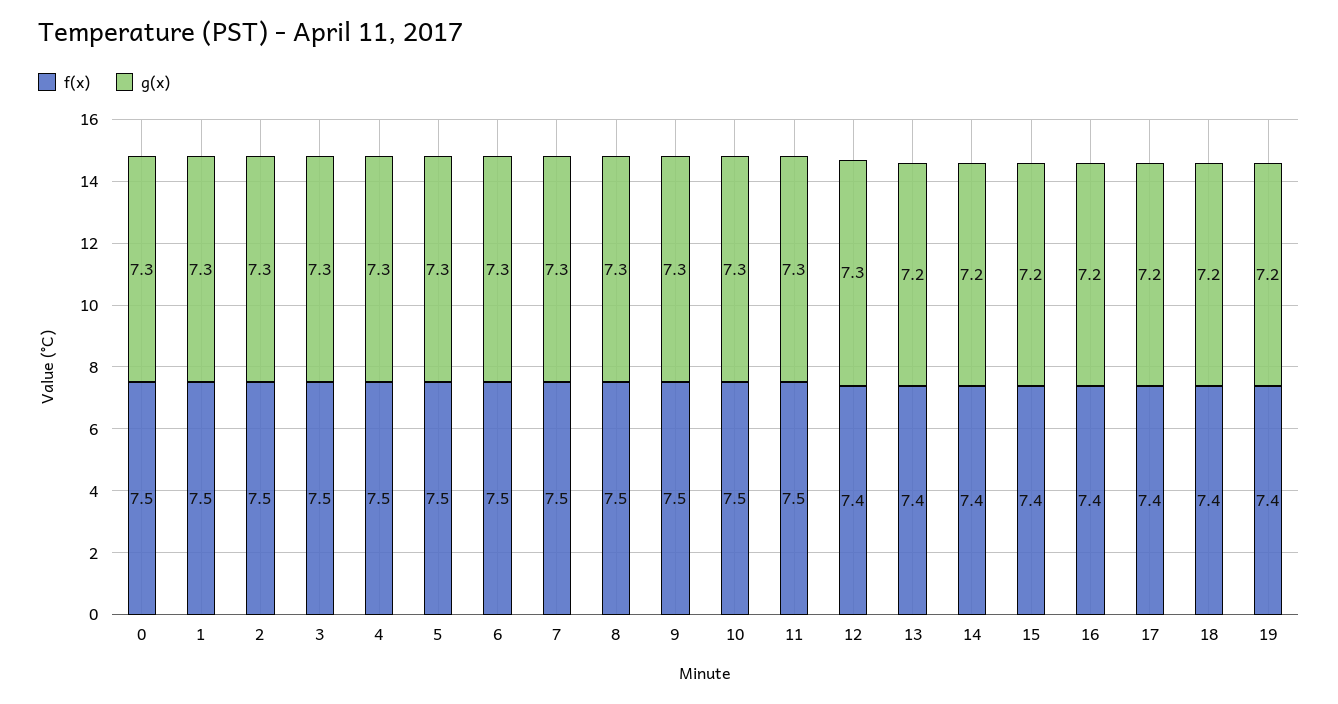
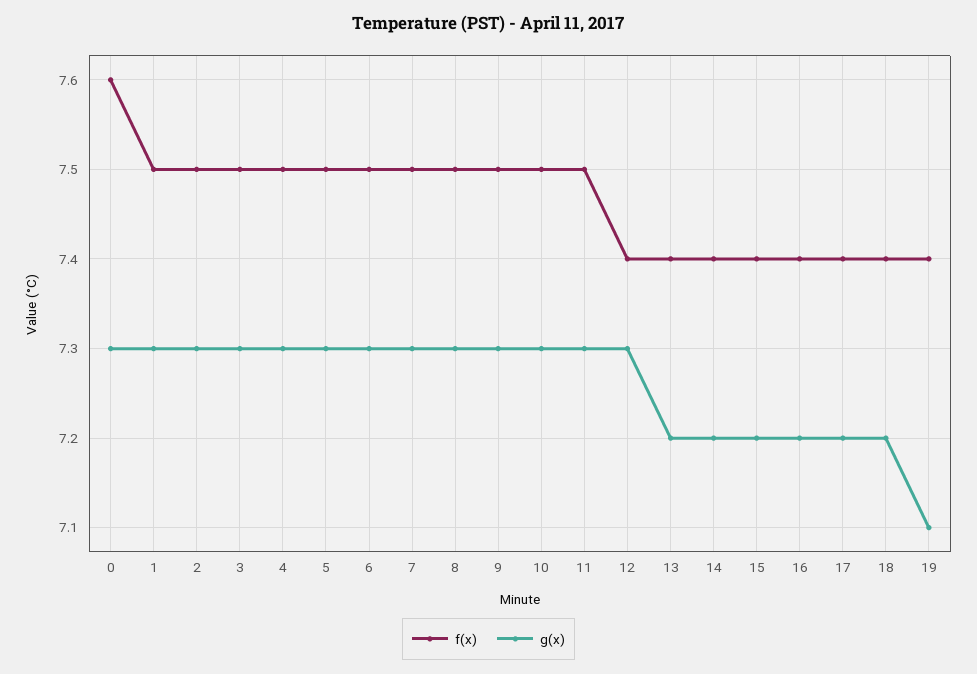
f(x), 0: 7.5 -> 7.6
g(x), 19: 7.2 -> 7.1

